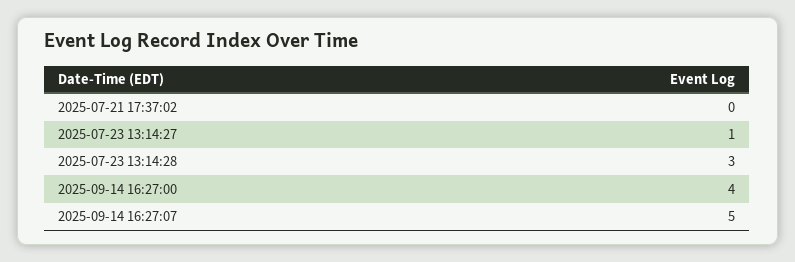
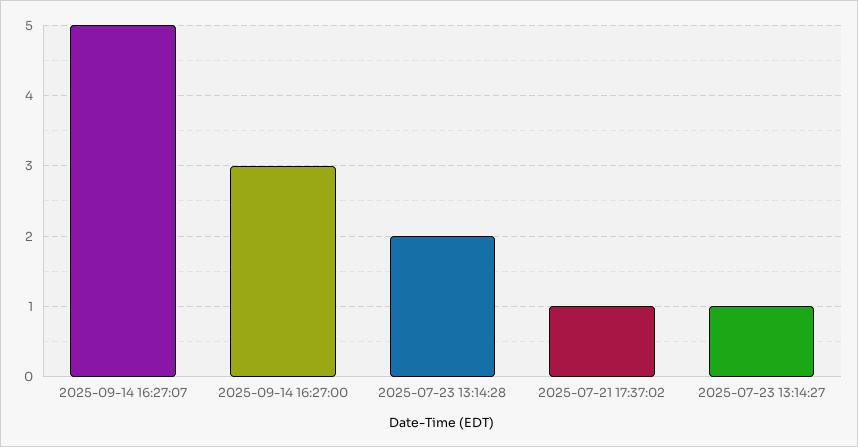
2025-07-21 17:37:02: 0 -> 1
2025-07-23 13:14:28: 3 -> 2
2025-09-14 16:27:00: 4 -> 3

